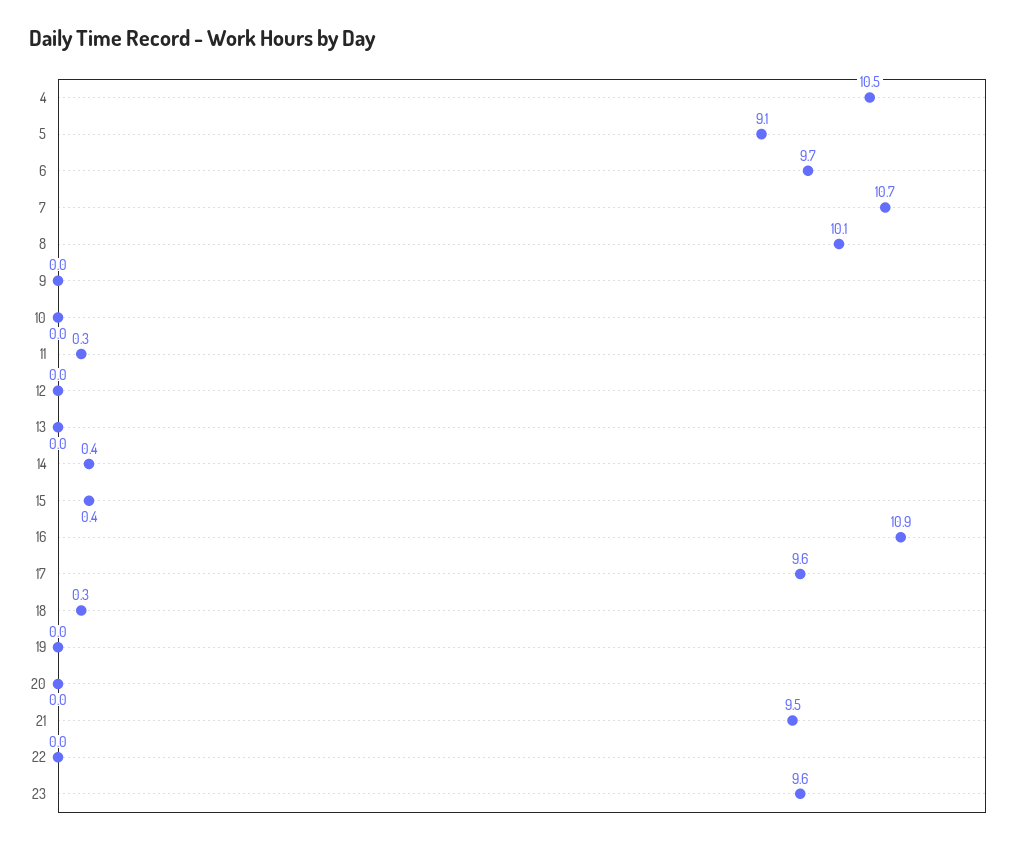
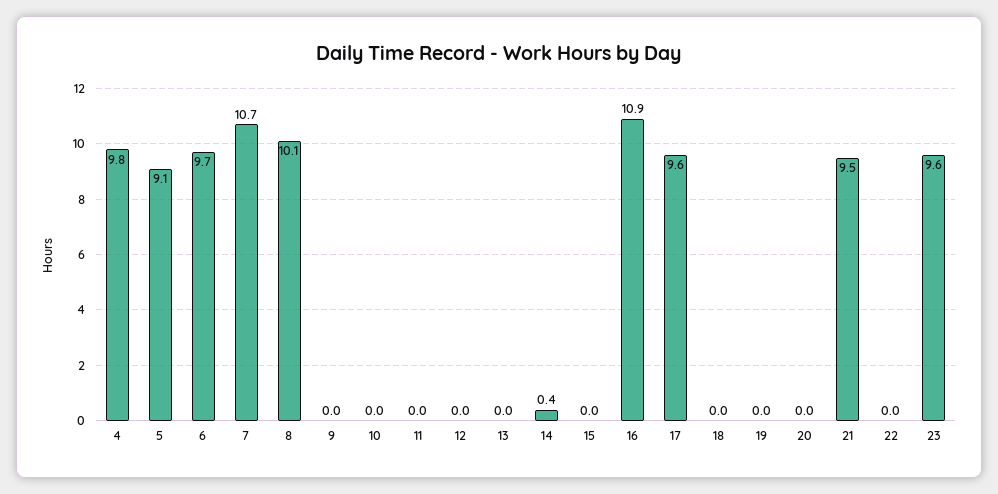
4: 10.5 -> 9.8
11: 0.3 -> 0
15: 0.4 -> 0
18: 0.3 -> 0

